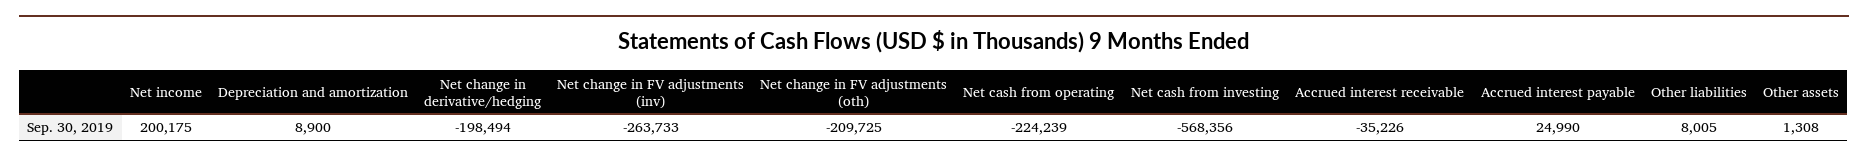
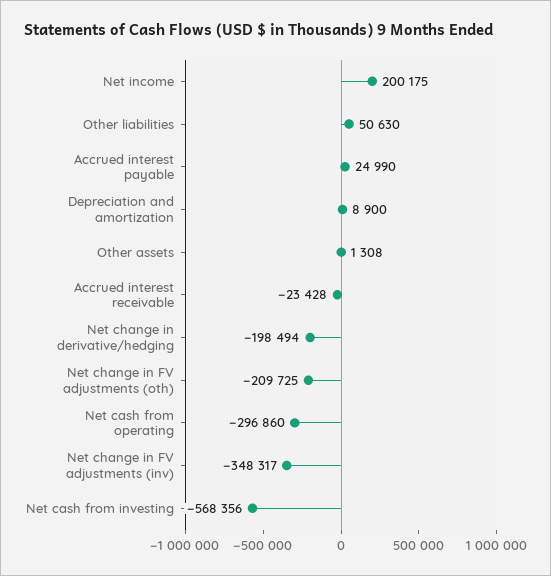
Net change in FV adjustments (inv): -263733 -> -348317
Net cash from operating: -224239 -> -296860
Accrued interest receivable: -35226 -> -23428
Other liabilities: 8005 -> 50630

